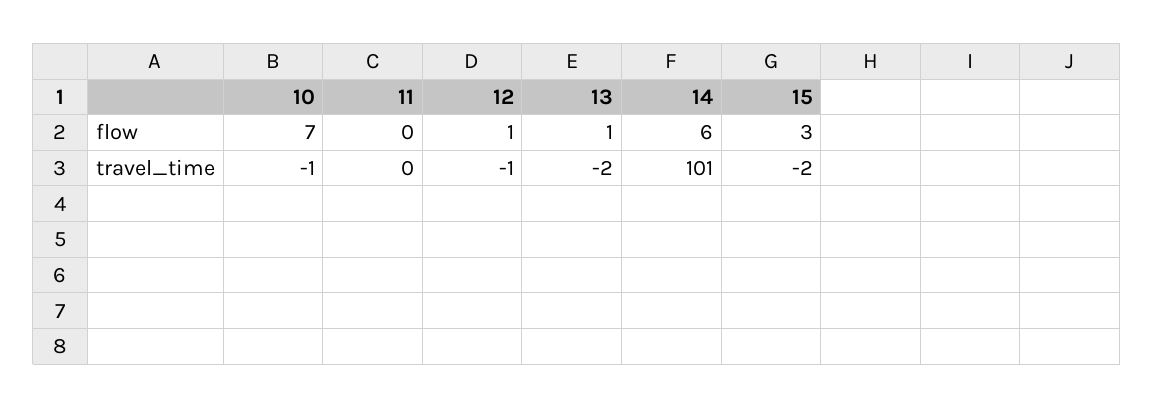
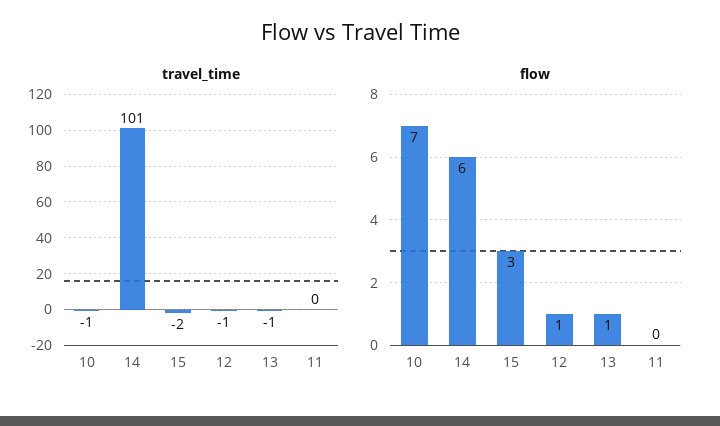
travel_time, 13: -2 -> -1

